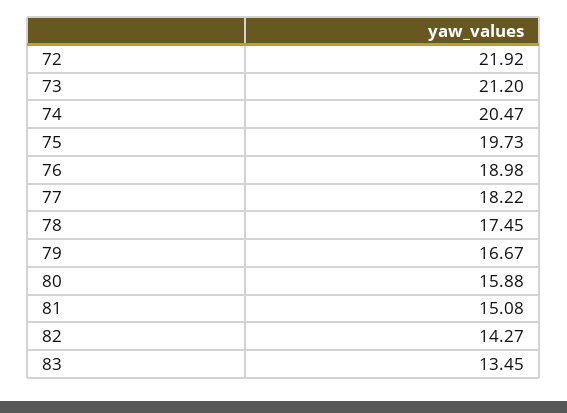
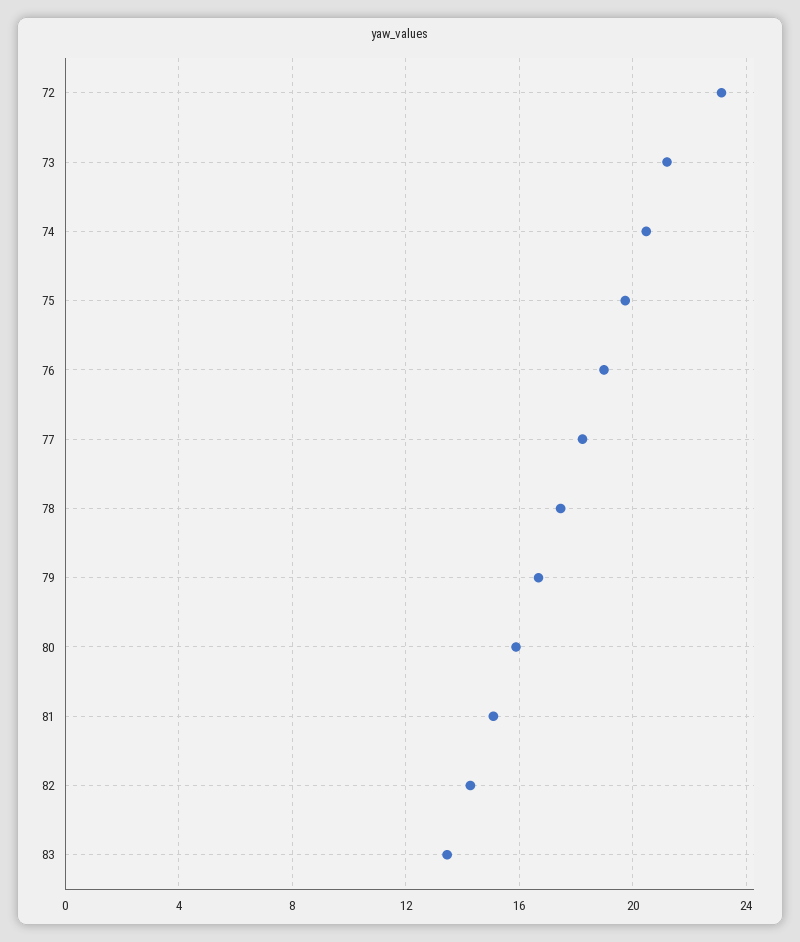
72: 21.92 -> 23

